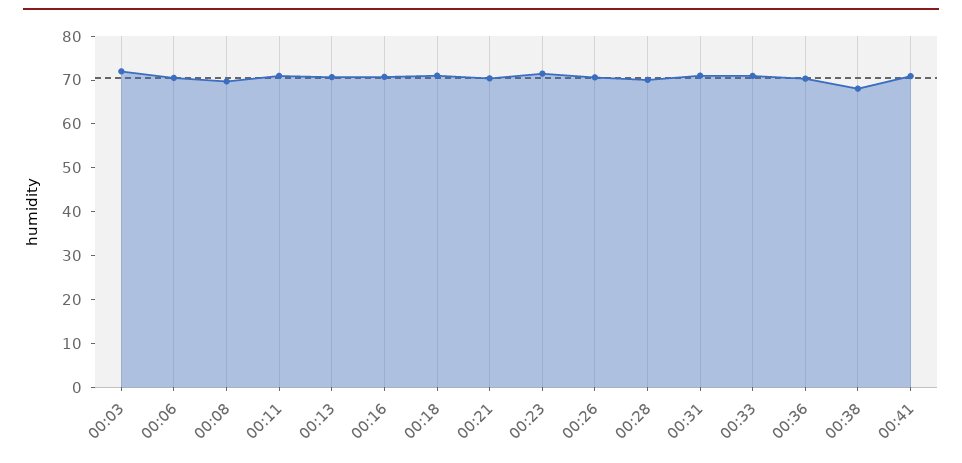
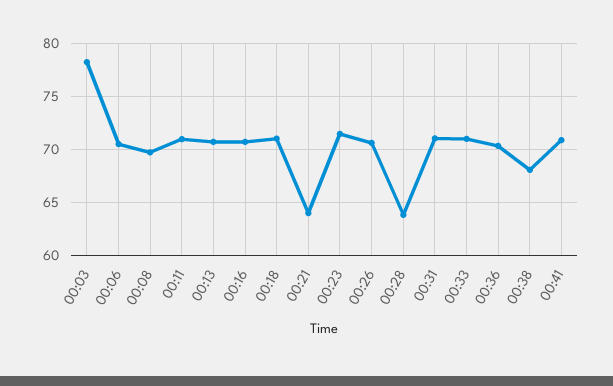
00:03: 72 -> 78
00:21: 70 -> 64
00:28: 70 -> 64

